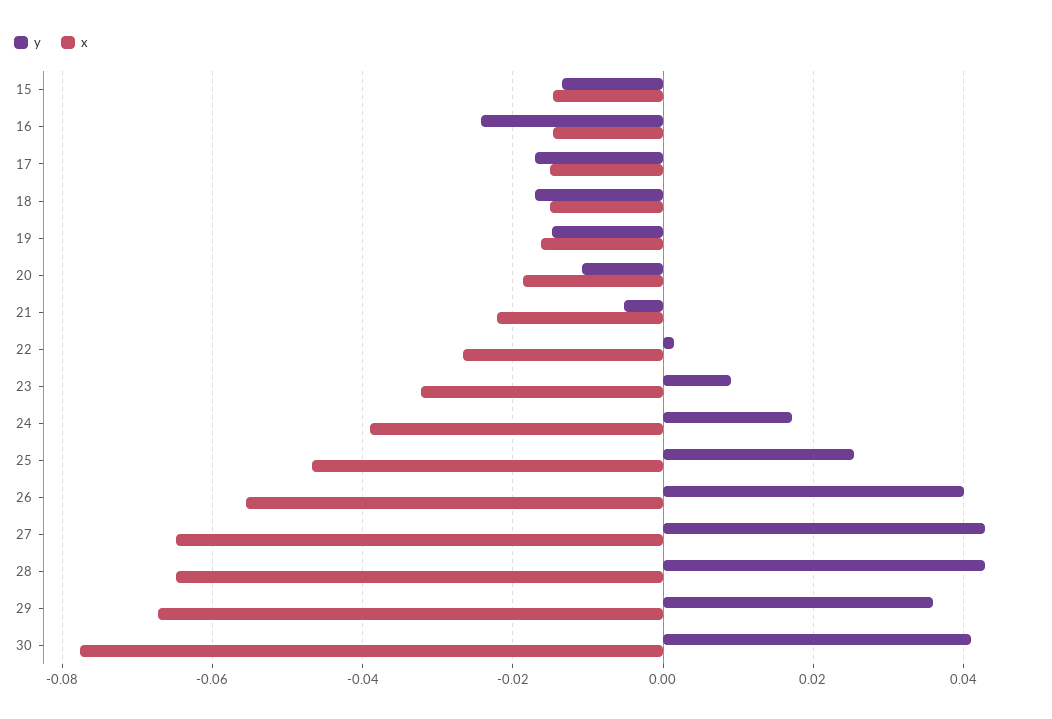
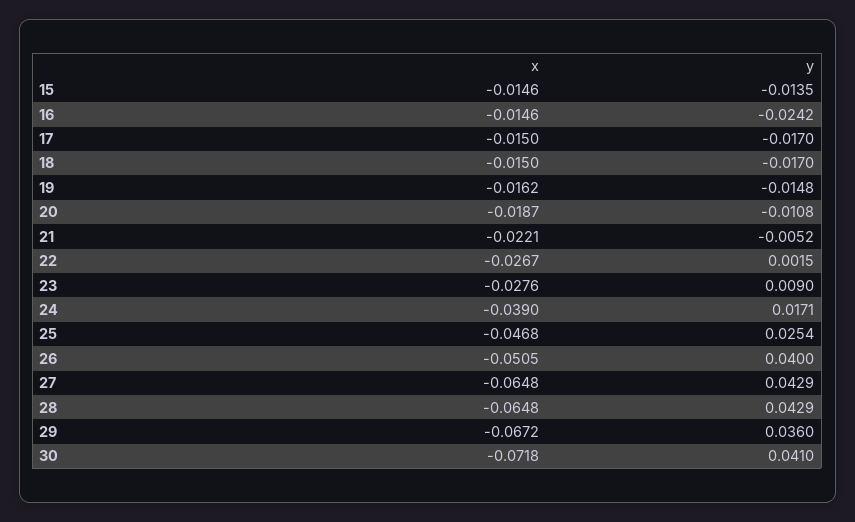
x, 23: -0.032 -> -0.0276
x, 26: -0.056 -> -0.0505
x, 30: -0.078 -> -0.0718

